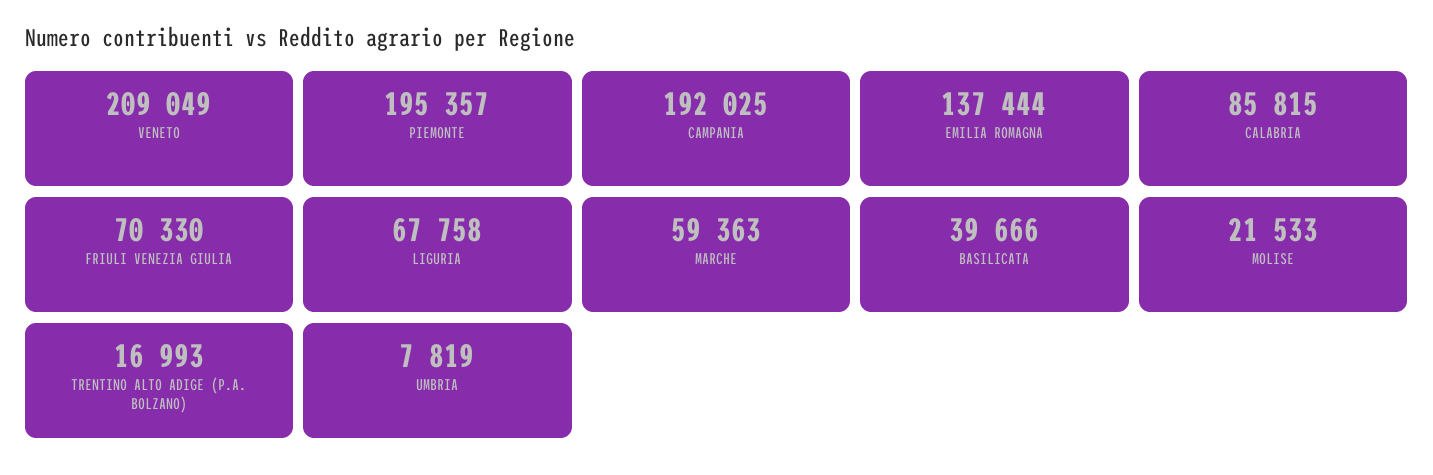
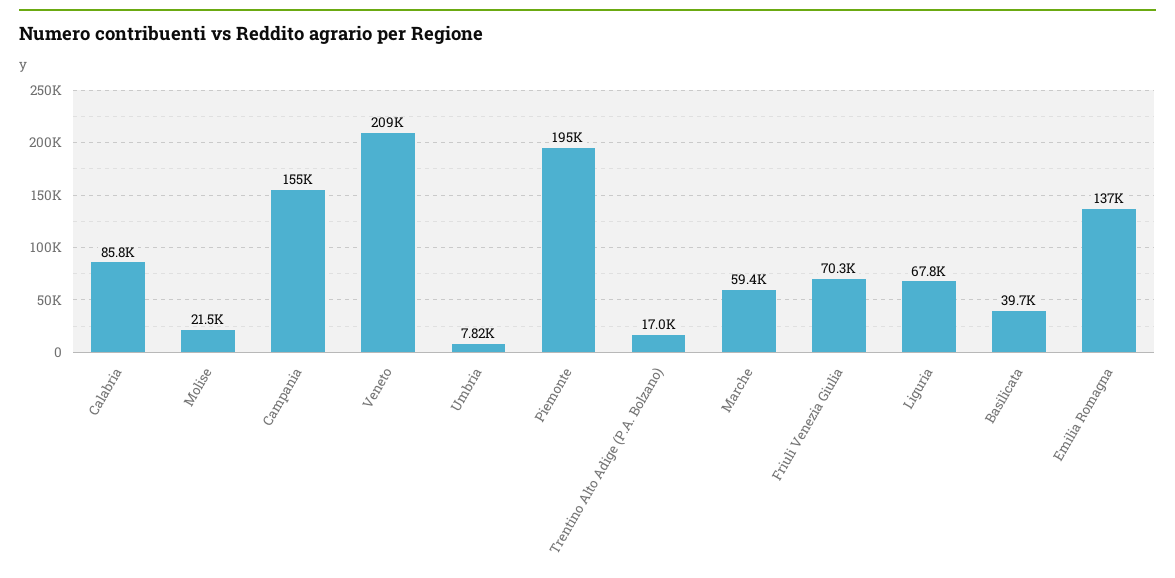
CAMPANIA: 192025 -> 155000

